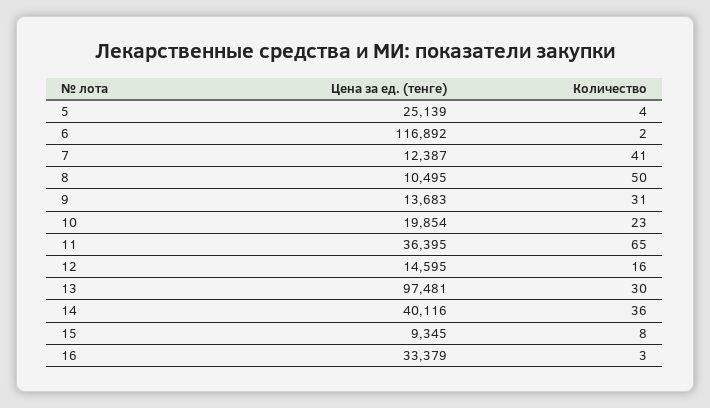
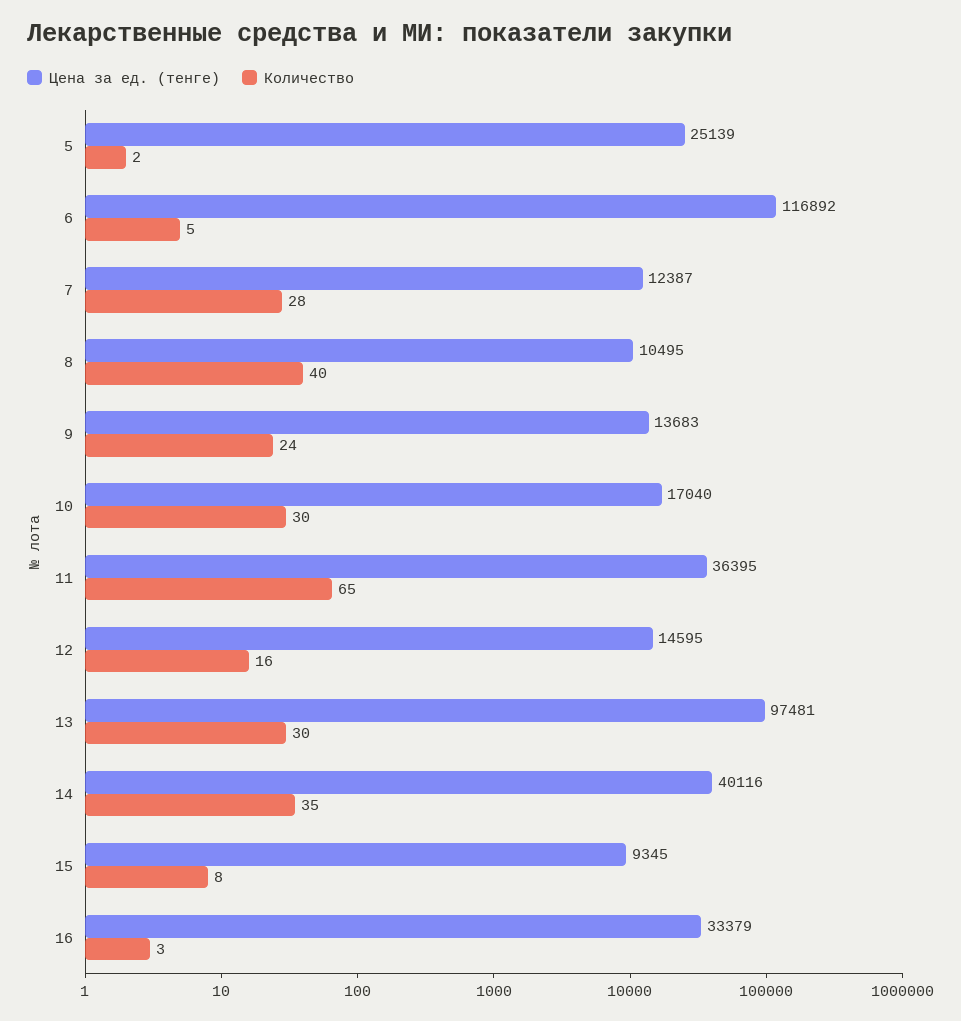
Количество, 5: 4 -> 2
Количество, 6: 2 -> 5
Количество, 7: 41 -> 28
Количество, 8: 50 -> 40
Количество, 9: 31 -> 24
Цена за ед. (тенге), 10: 19854 -> 17040
Количество, 10: 23 -> 30
Количество, 14: 36 -> 35

